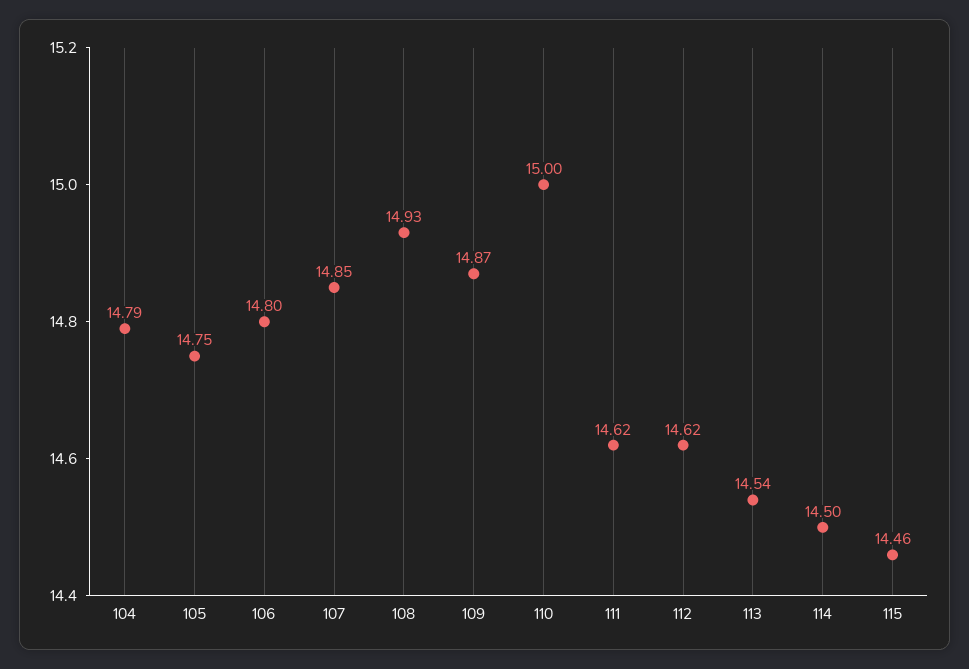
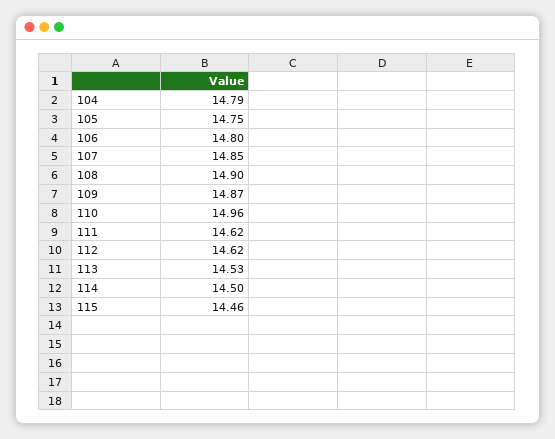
108: 14.93 -> 14.9
110: 15 -> 14.96
113: 14.54 -> 14.53

